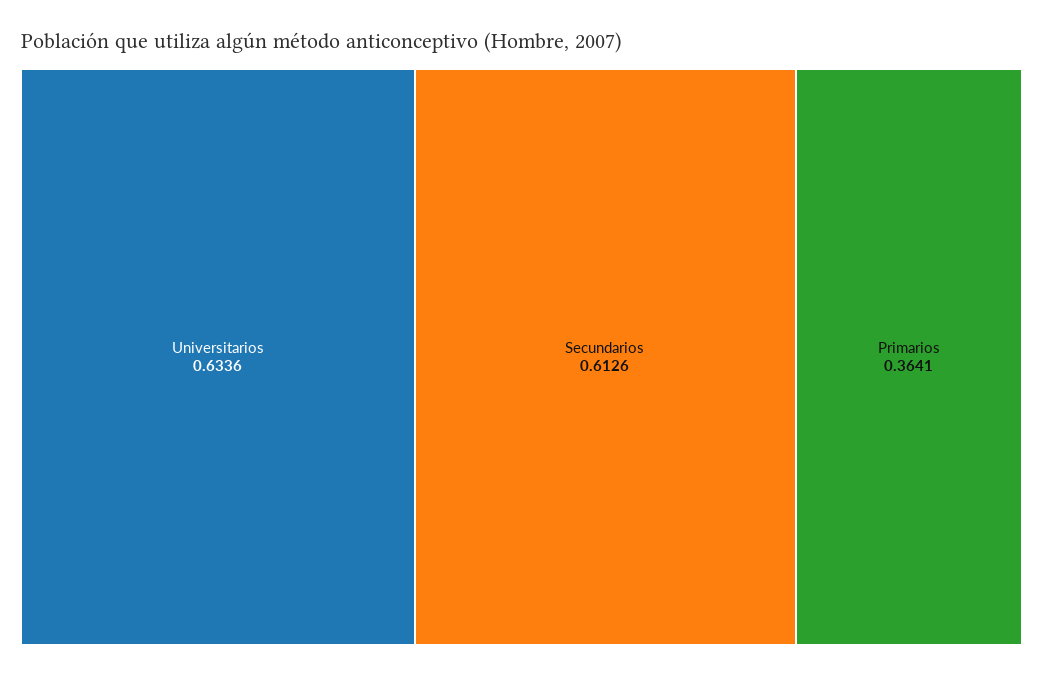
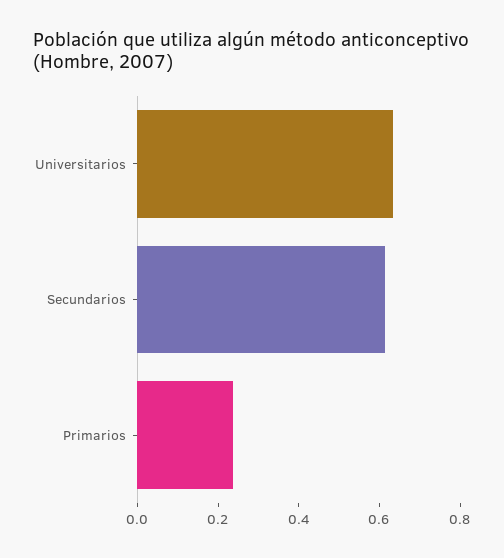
Primarios: 0.3641 -> 0.25

